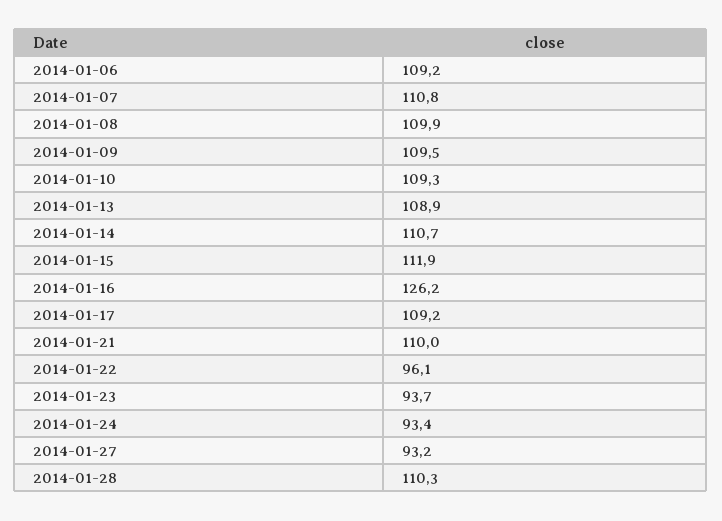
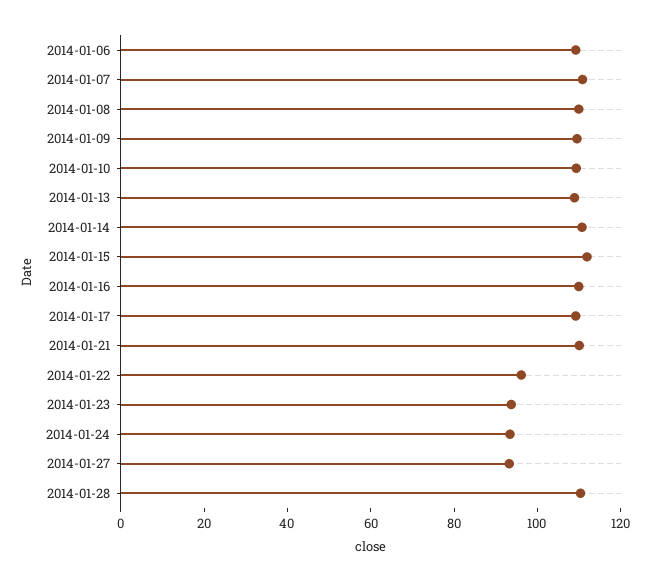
2014-01-16: 126.2 -> 110

